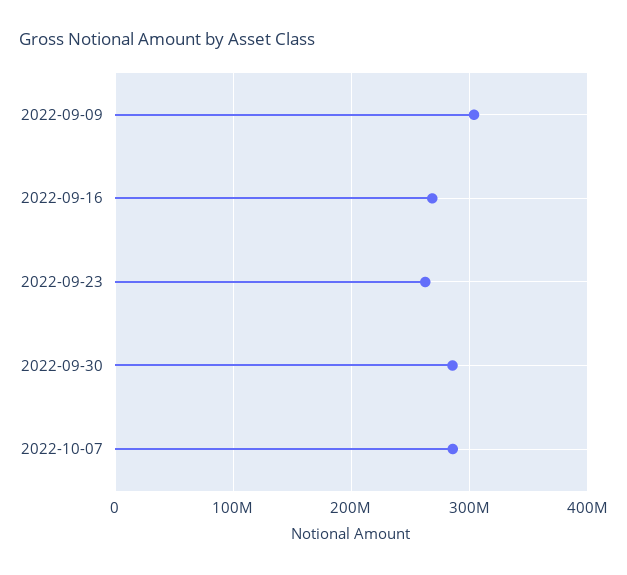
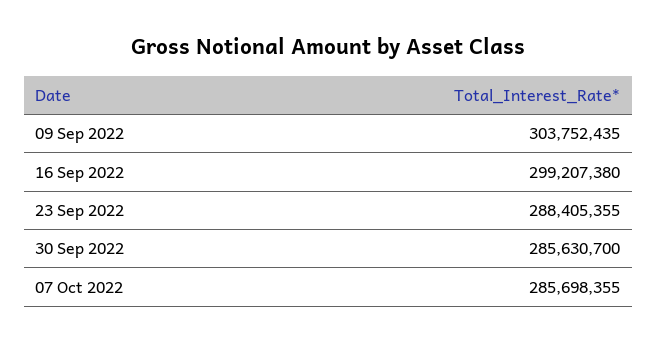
2022-09-16: 270000000 -> 299207380
2022-09-23: 260000000 -> 288405355

